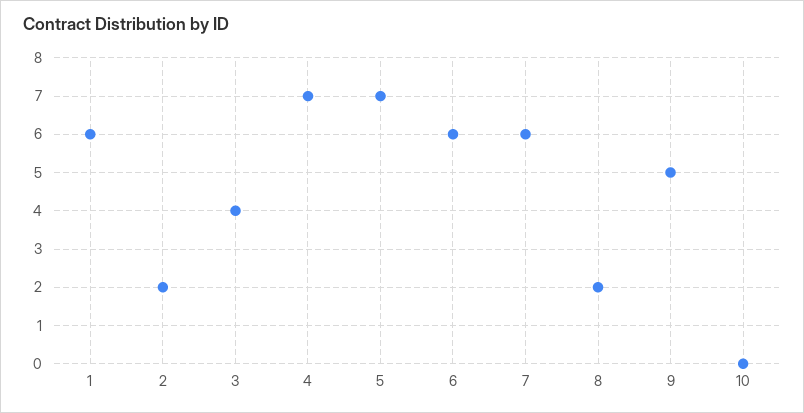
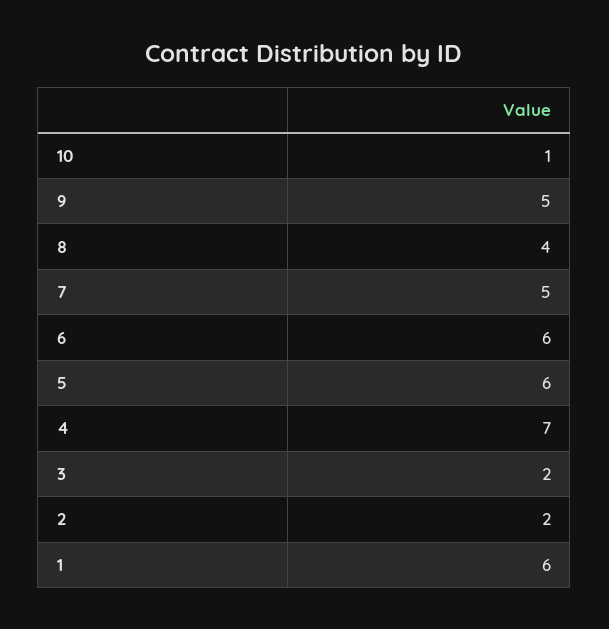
3: 4 -> 2
5: 7 -> 6
7: 6 -> 5
8: 2 -> 4
10: 0 -> 1

